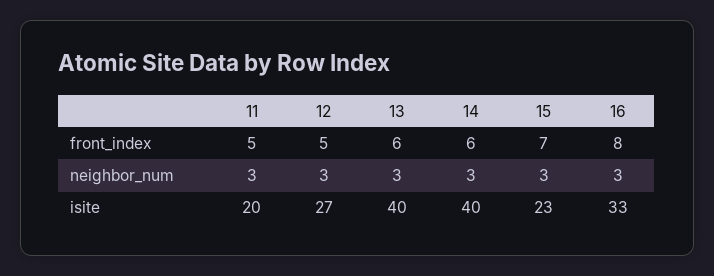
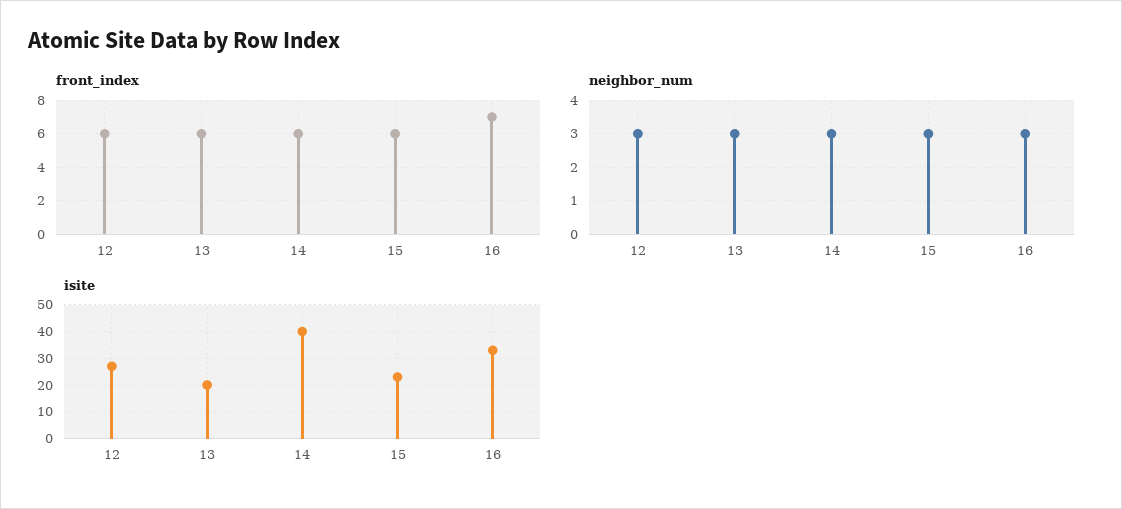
front_index, 11: 5 -> none
front_index, 12: 5 -> 6
front_index, 15: 7 -> 6
front_index, 16: 8 -> 7
neighbor_num, 11: 3 -> none
isite, 11: 20 -> none
isite, 13: 40 -> 20

